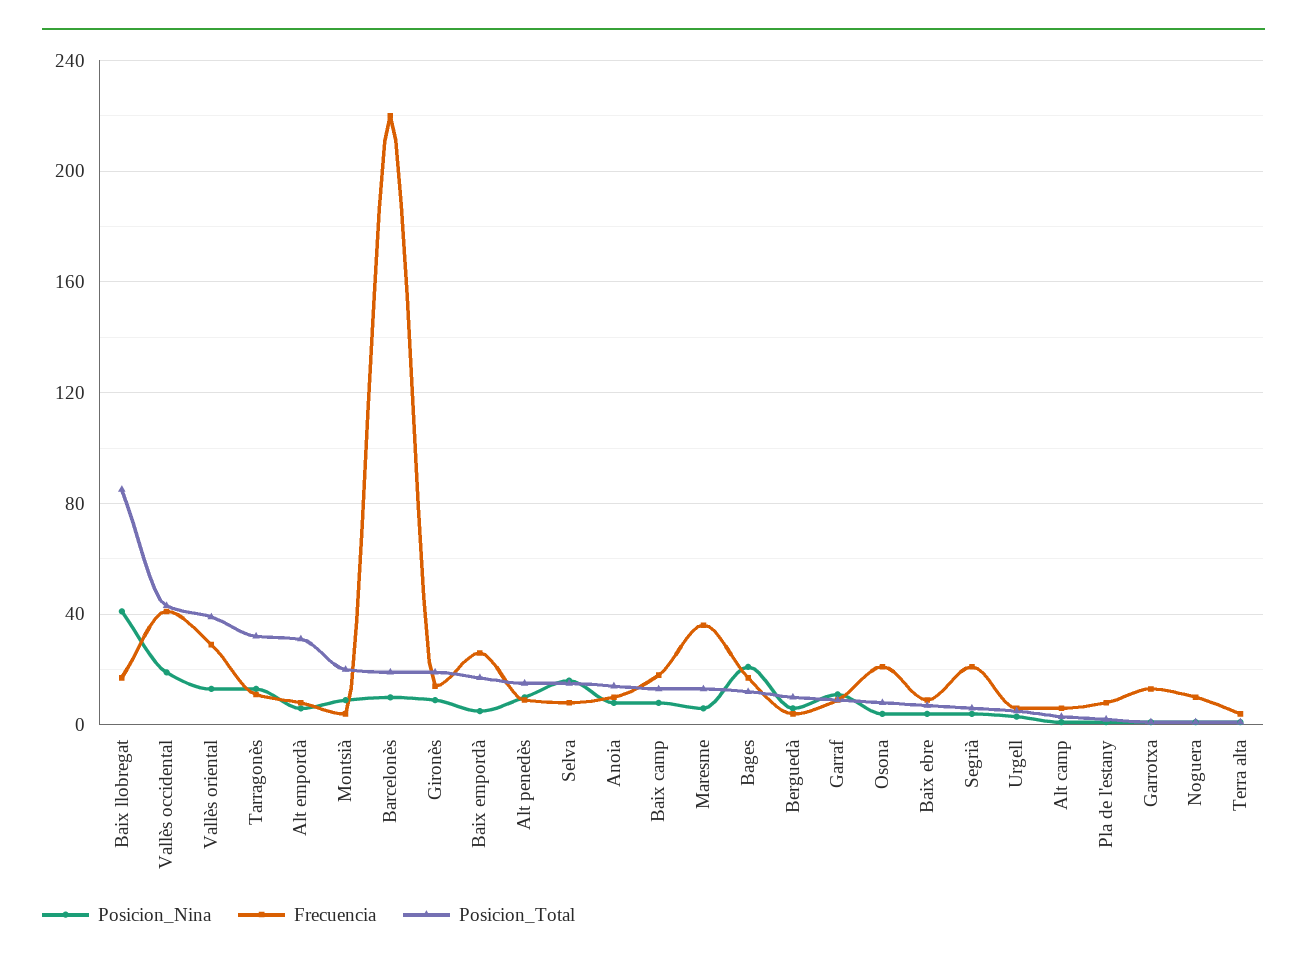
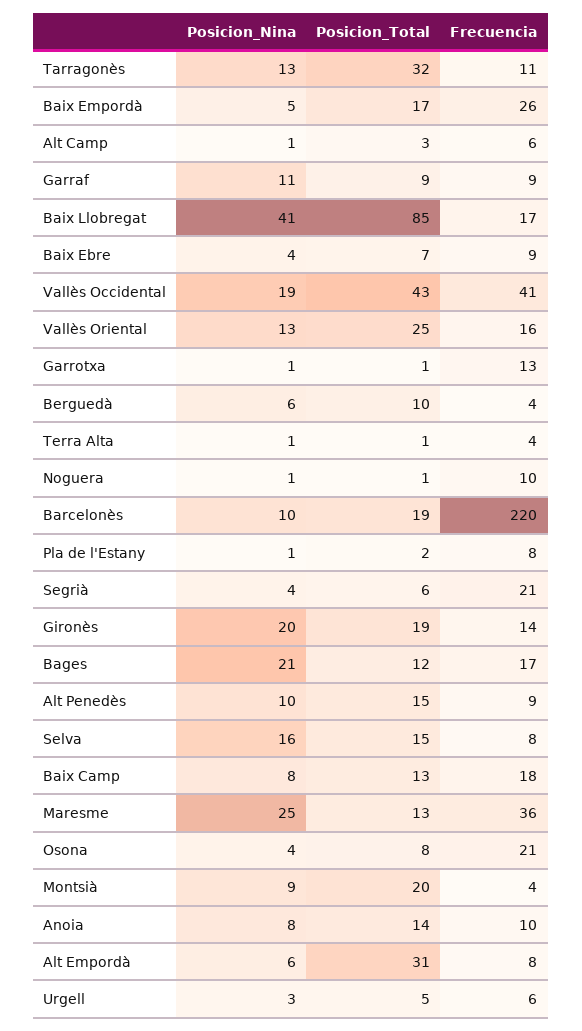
Frecuencia, Vallès oriental: 30 -> 16
Posicion_Total, Vallès oriental: 40 -> 25
Posicion_Nina, Gironès: 10 -> 20
Posicion_Nina, Maresme: 5 -> 25

